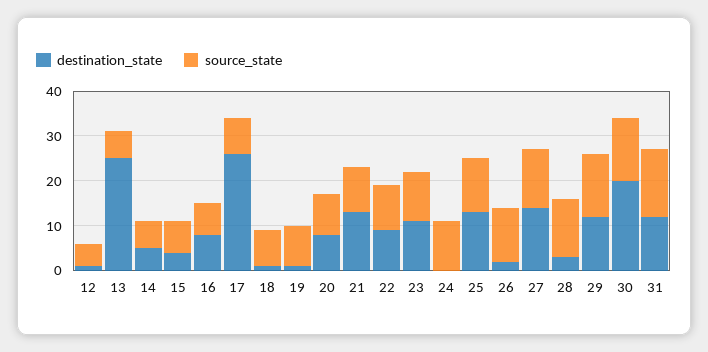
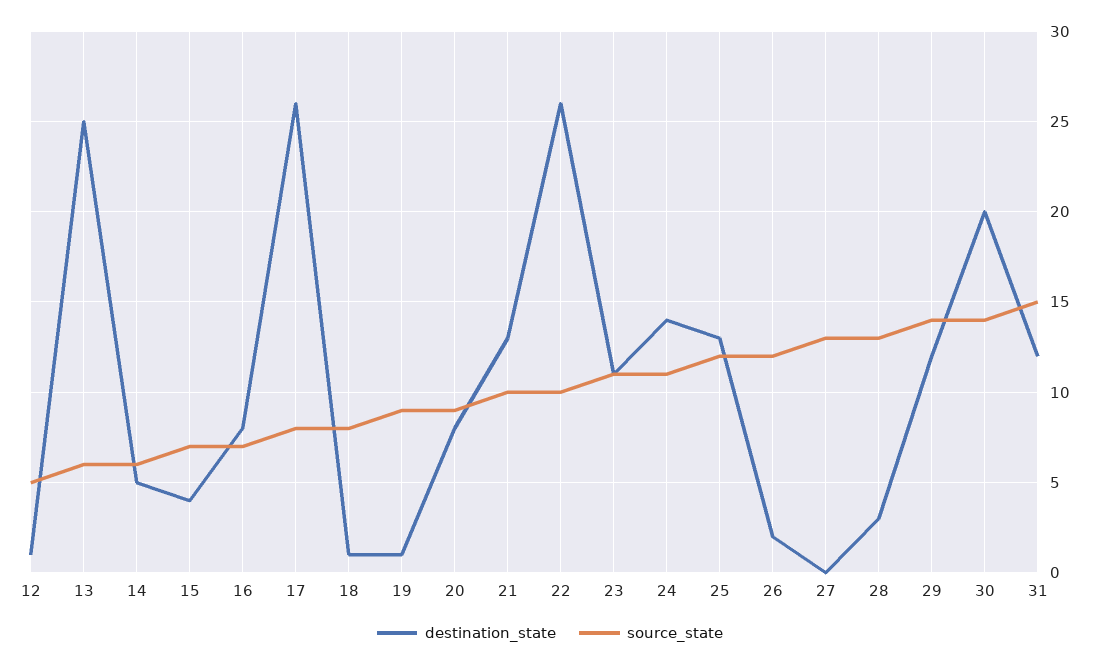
destination_state, 22: 10 -> 26
destination_state, 24: 0 -> 14
destination_state, 27: 15 -> 0

